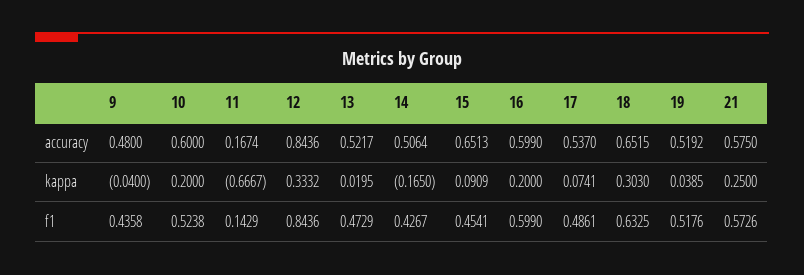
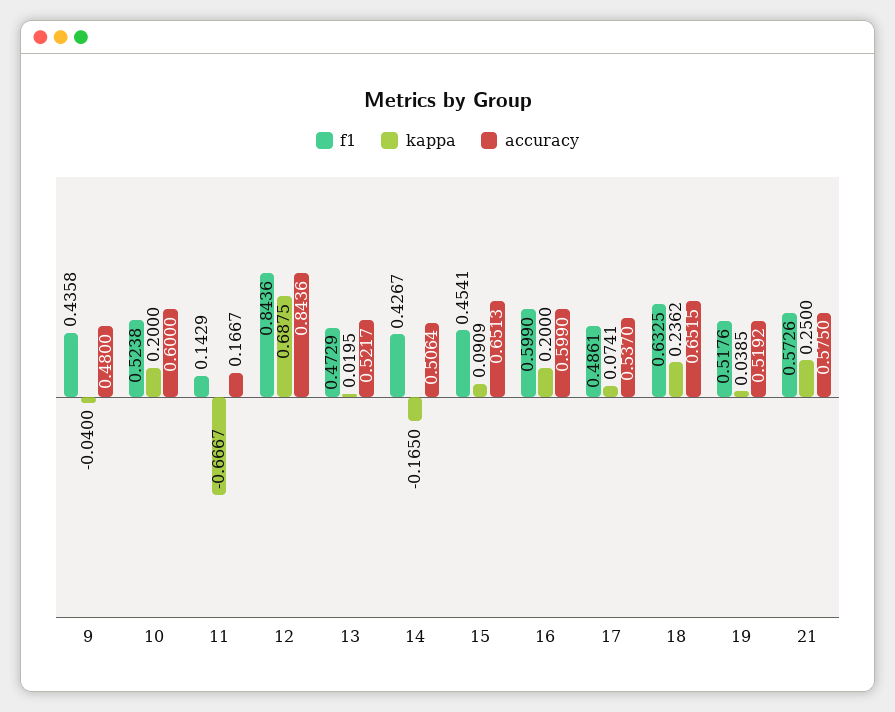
accuracy, 11: 0.1674 -> 0.1667
kappa, 12: 0.3332 -> 0.6875
kappa, 18: 0.303 -> 0.2362

